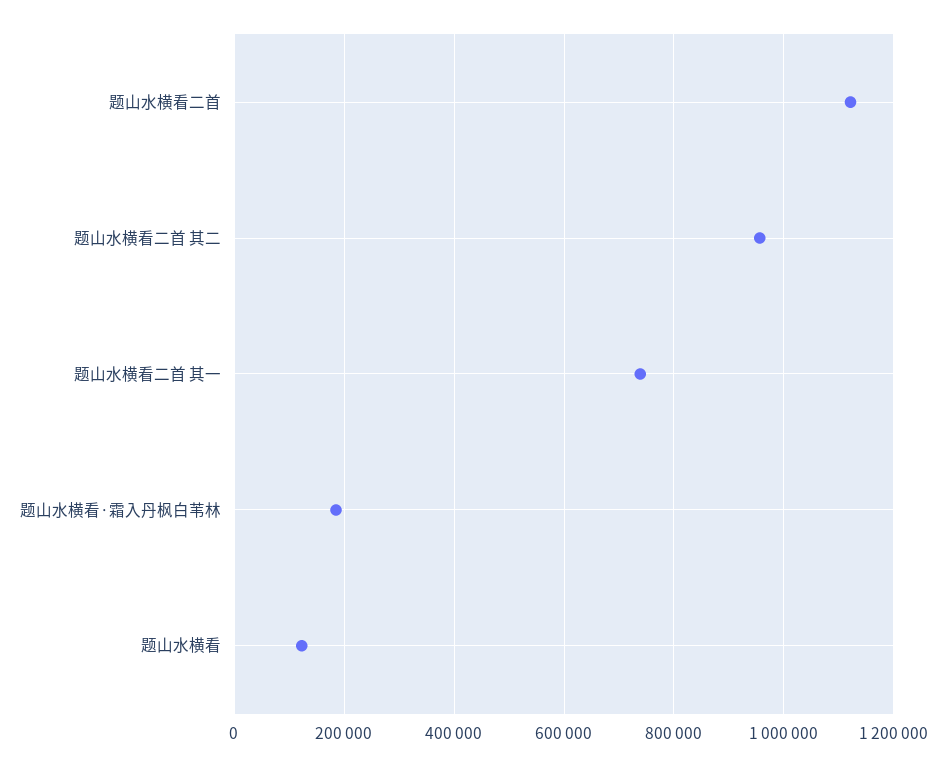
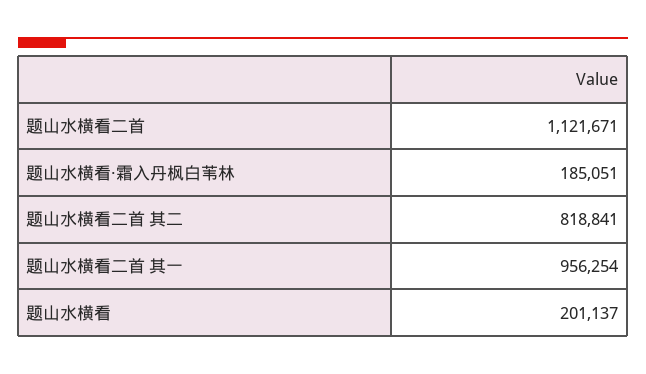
题山水横看二首 其二: 960000 -> 818841
题山水横看二首 其一: 740000 -> 956254
题山水横看: 120000 -> 201137

